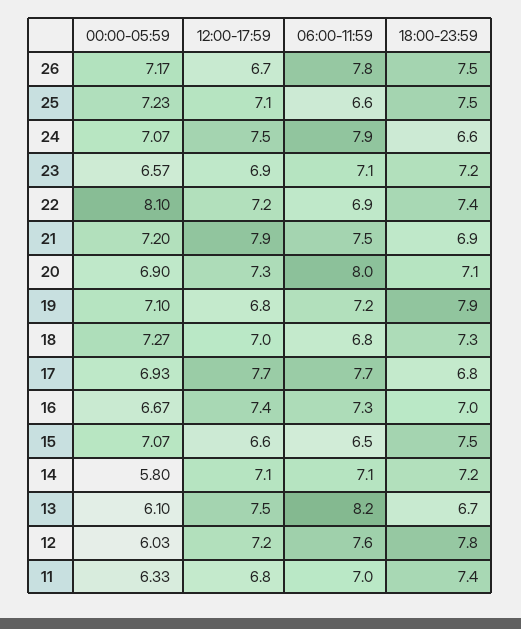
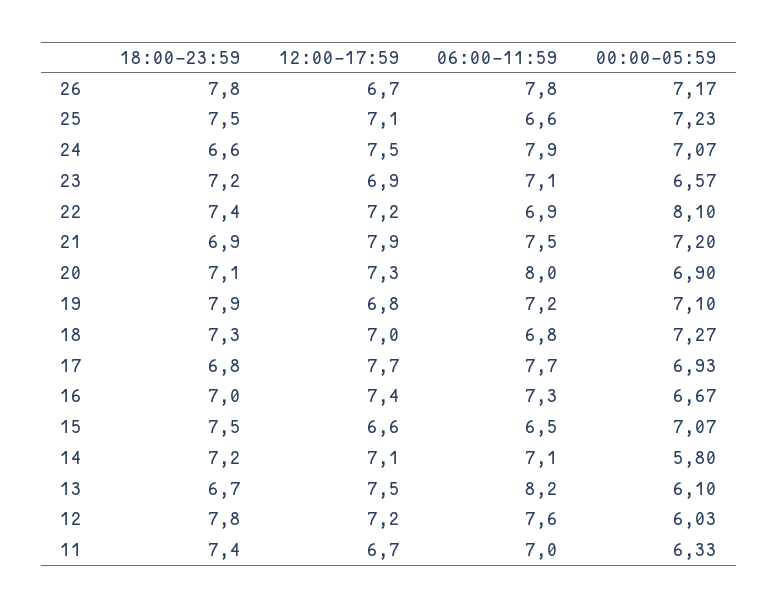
18:00-23:59, 26: 7.5 -> 7.8
12:00-17:59, 11: 6.8 -> 6.7

